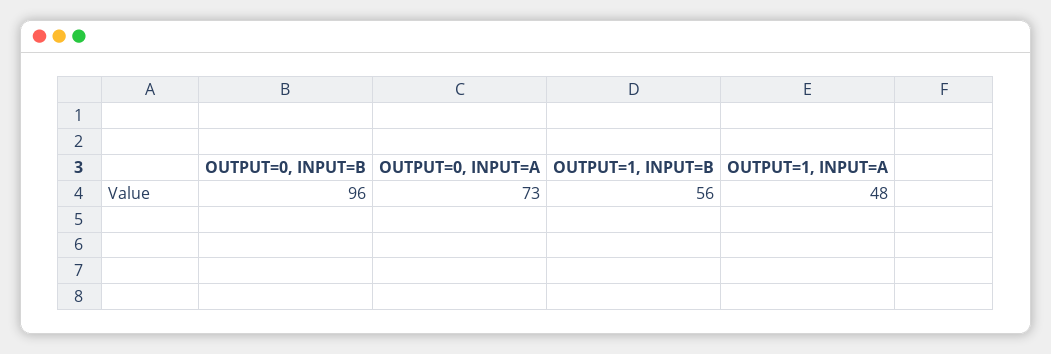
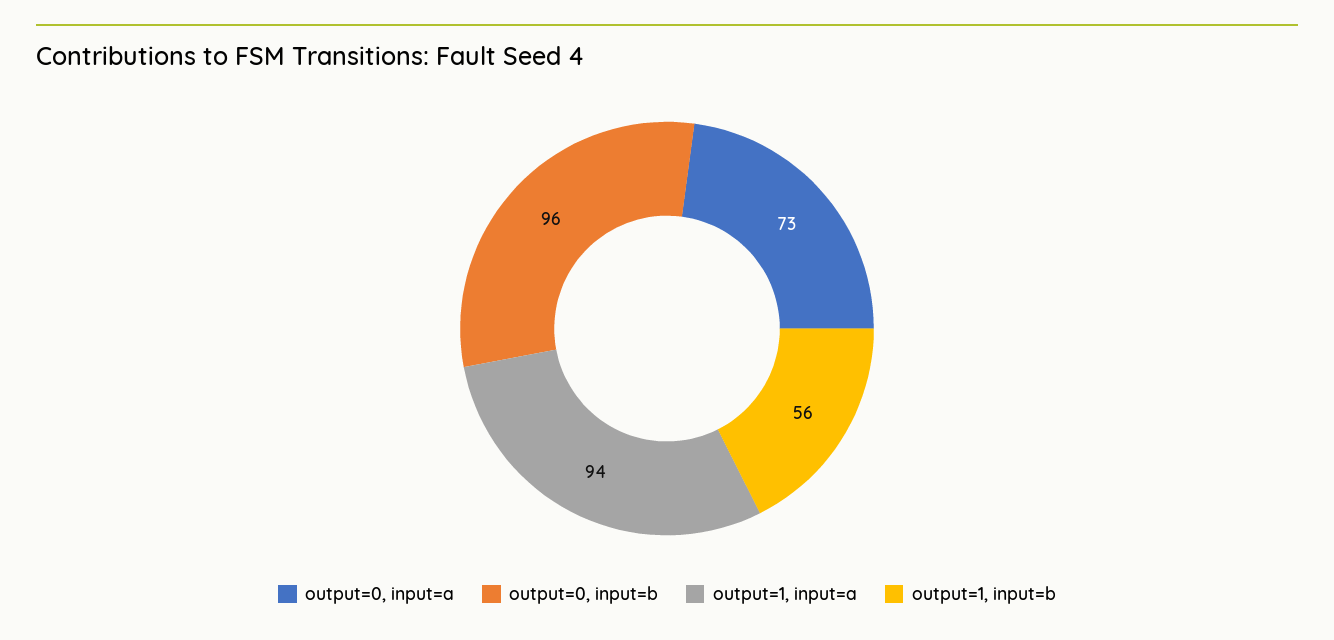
OUTPUT=1, INPUT=A: 48 -> 94

